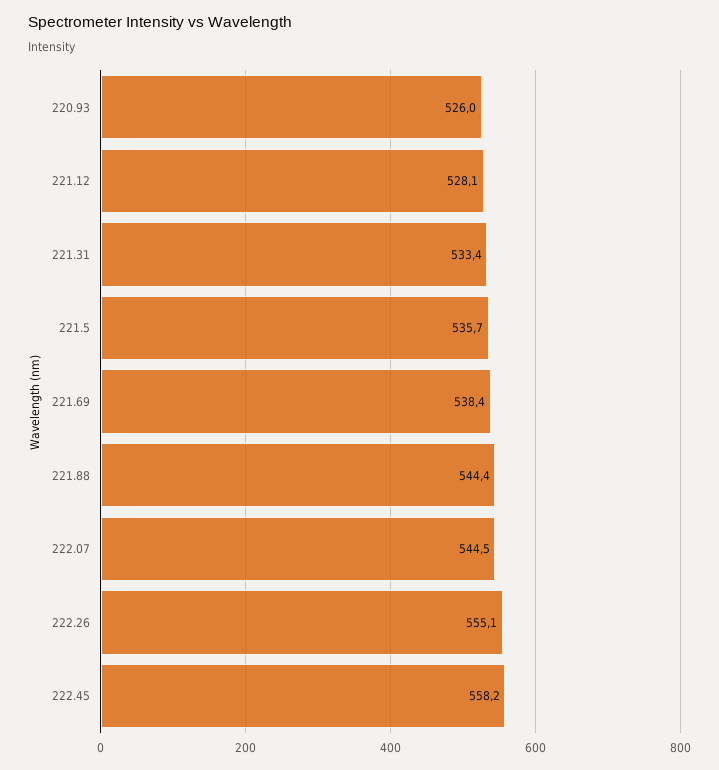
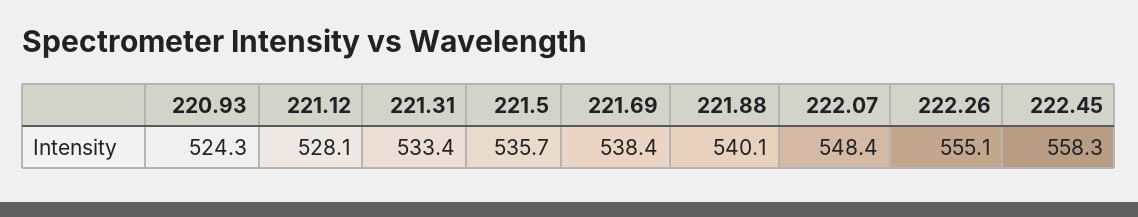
220.93: 526 -> 524.3
221.88: 544.4 -> 540.1
222.07: 544.5 -> 548.4
222.45: 558.2 -> 558.3

